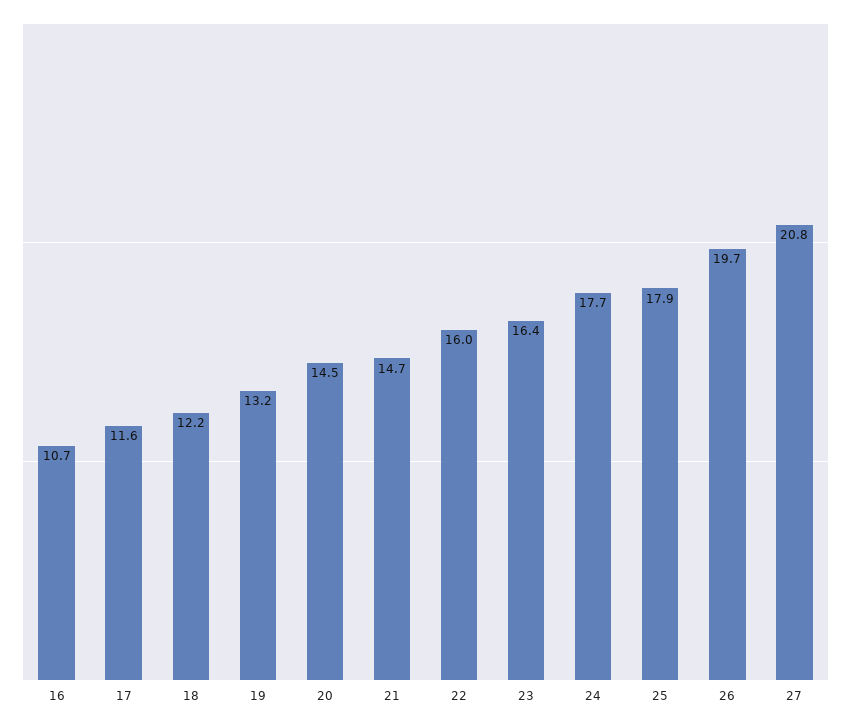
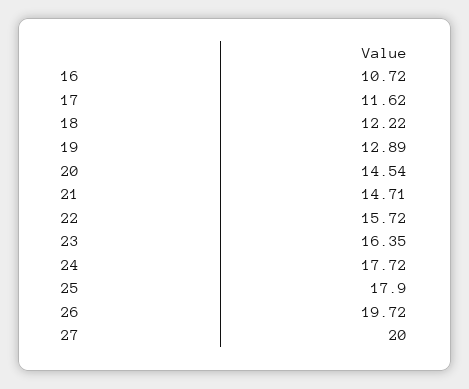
19: 13.2 -> 12.89
22: 16 -> 15.72
27: 20.8 -> 20

